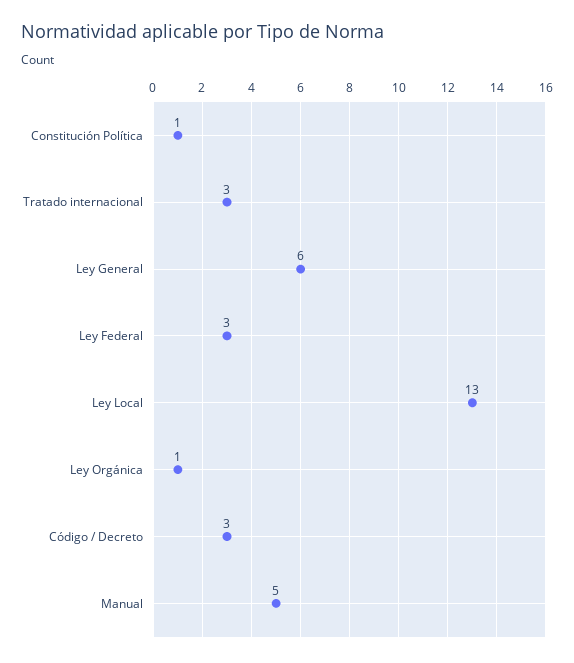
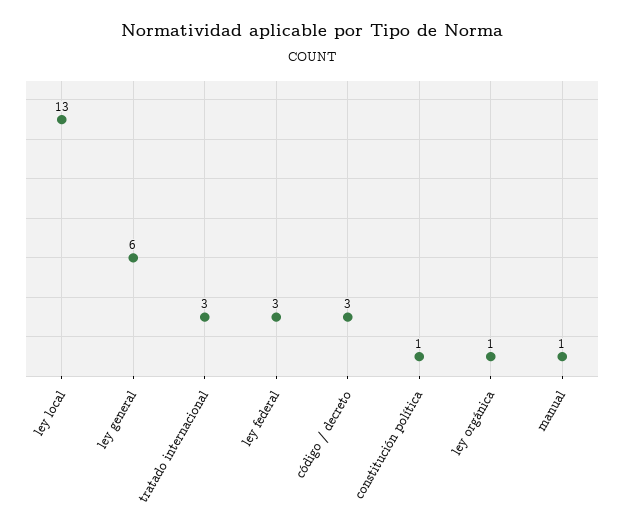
Manual: 5 -> 1

